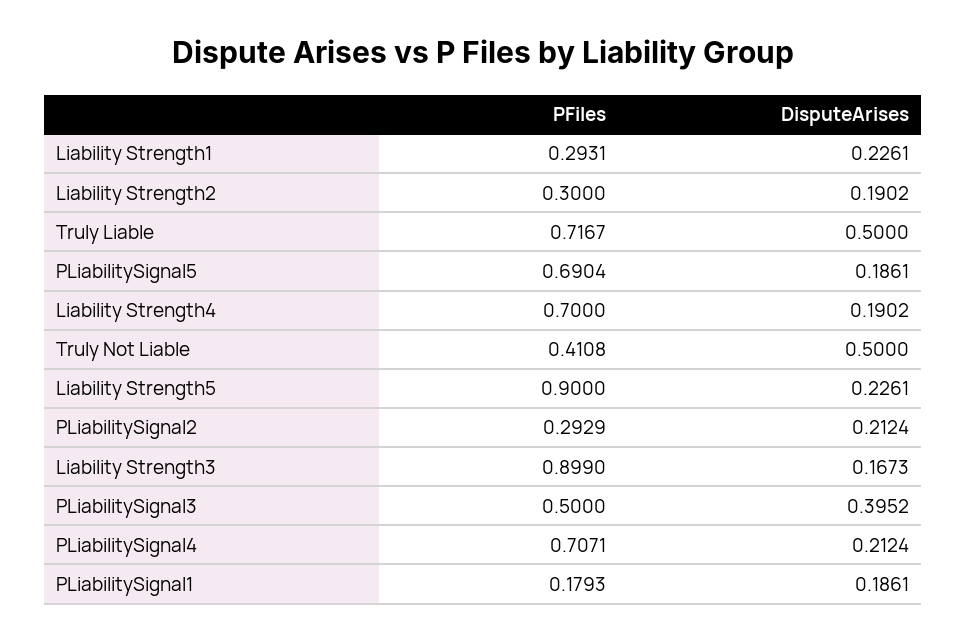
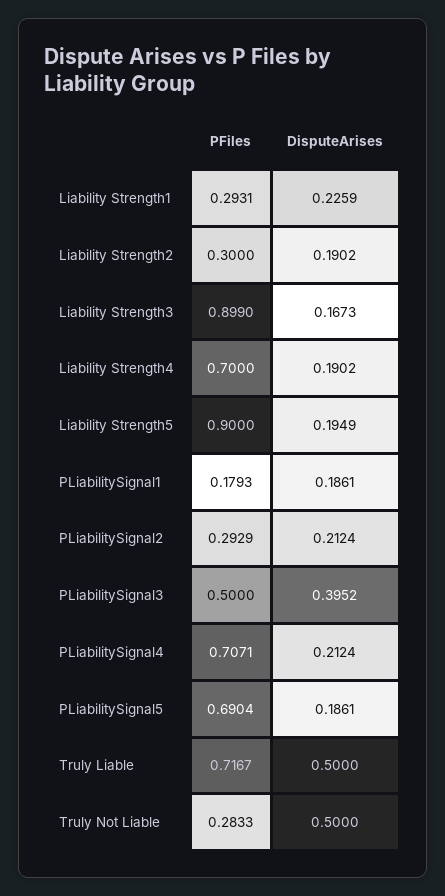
DisputeArises, Liability Strength1: 0.2261 -> 0.2259
PFiles, Truly Not Liable: 0.4108 -> 0.2833
DisputeArises, Liability Strength5: 0.2261 -> 0.1949

